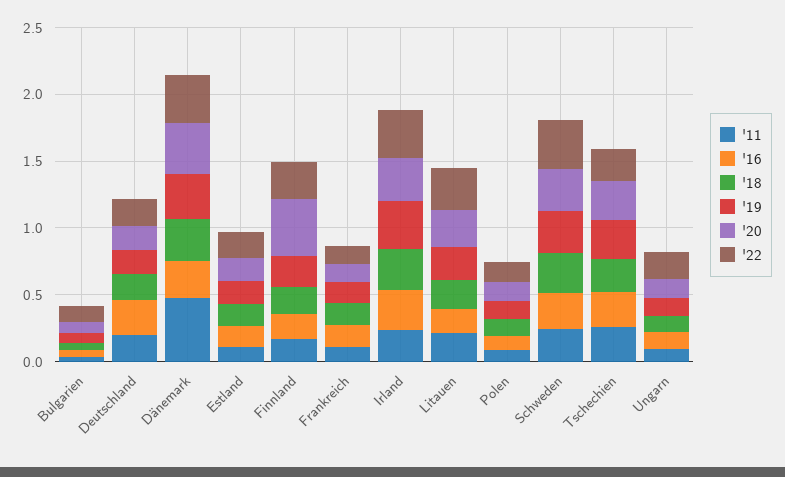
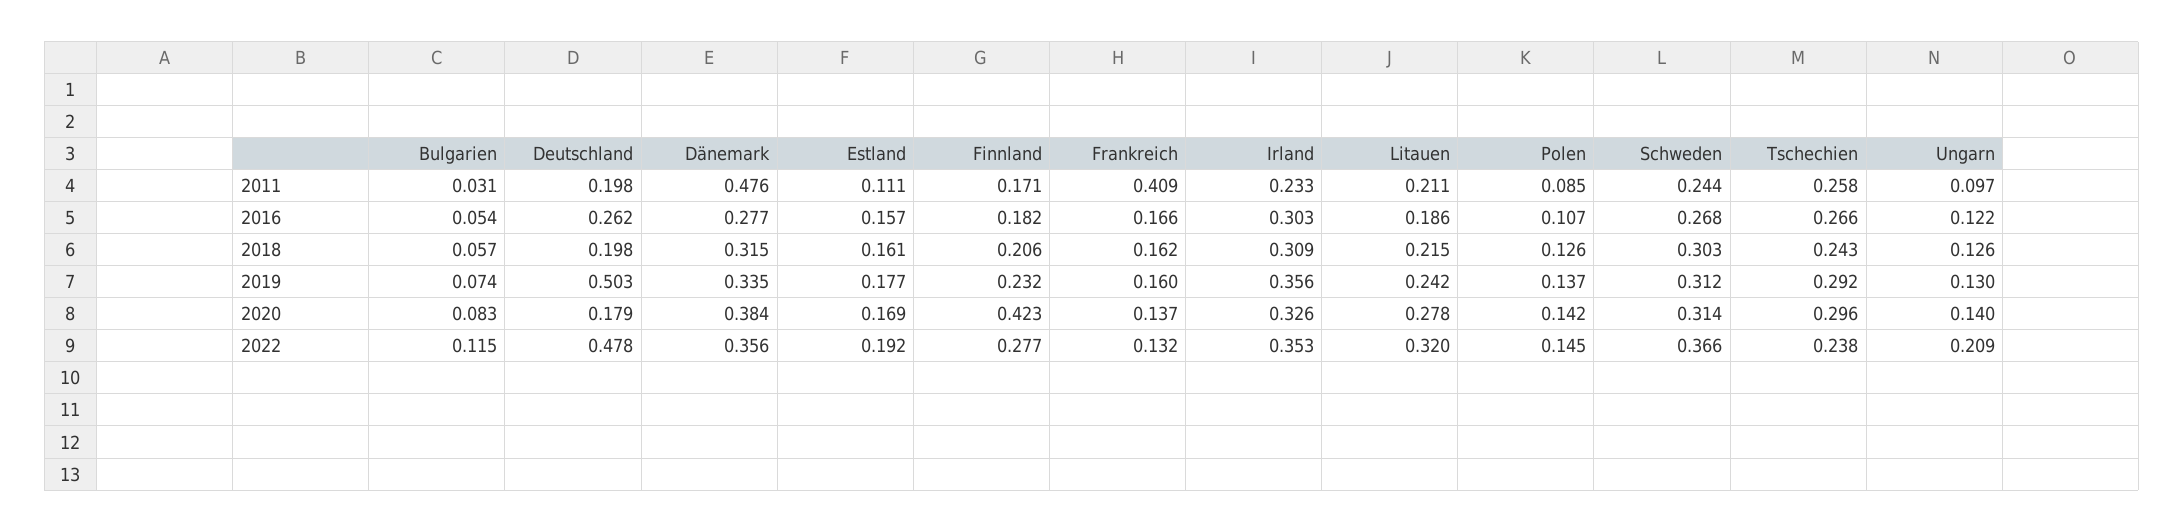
'19, Deutschland: 0.2 -> 0.503
'22, Deutschland: 0.2 -> 0.478
'11, Frankreich: 0.1 -> 0.409

